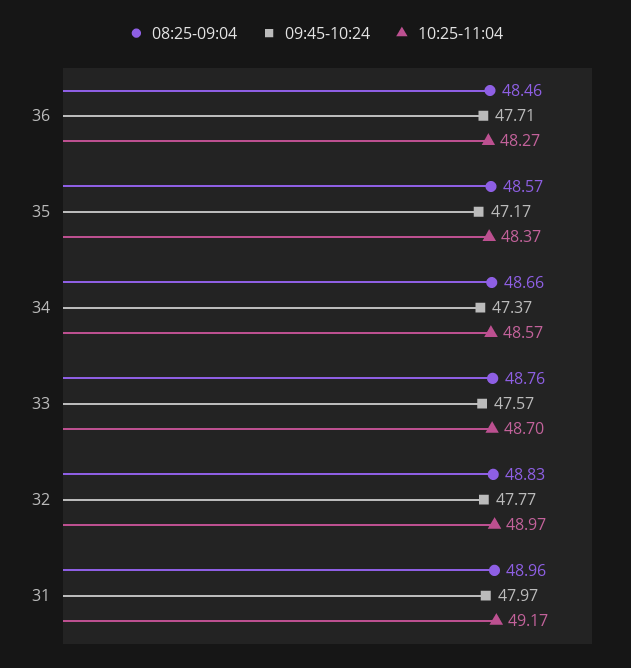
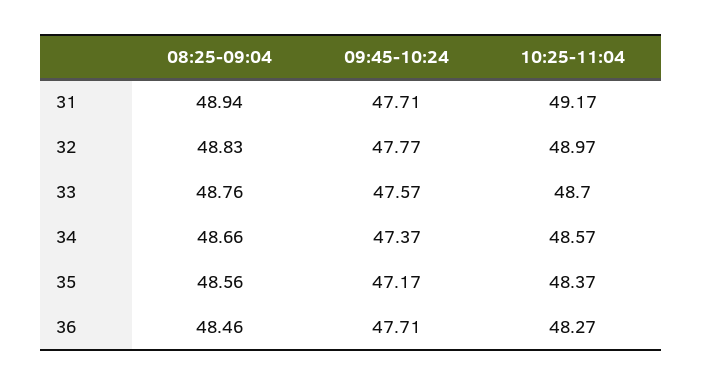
08:25-09:04, 35: 48.57 -> 48.56
08:25-09:04, 31: 48.96 -> 48.94
09:45-10:24, 31: 47.97 -> 47.71

